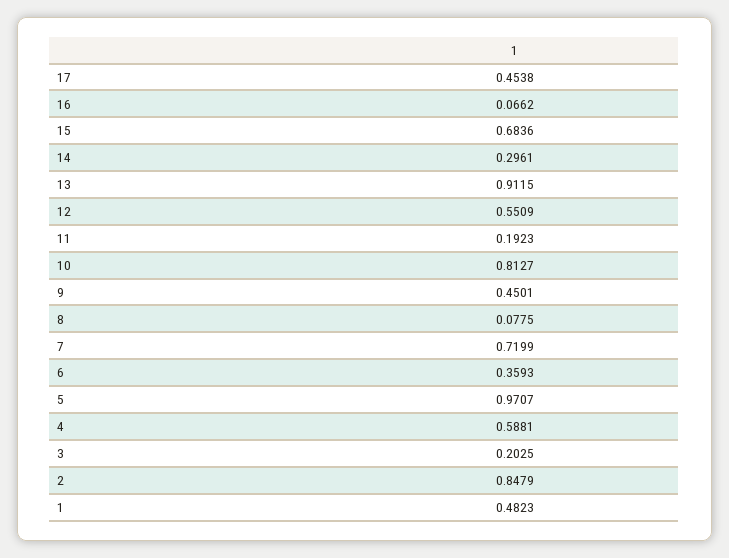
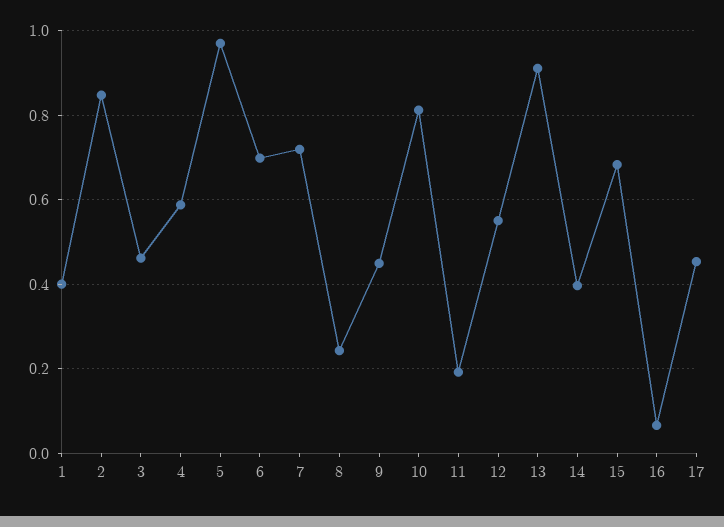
14: 0.2961 -> 0.4
8: 0.0775 -> 0.24
6: 0.3593 -> 0.7
3: 0.2025 -> 0.46
1: 0.4823 -> 0.4

